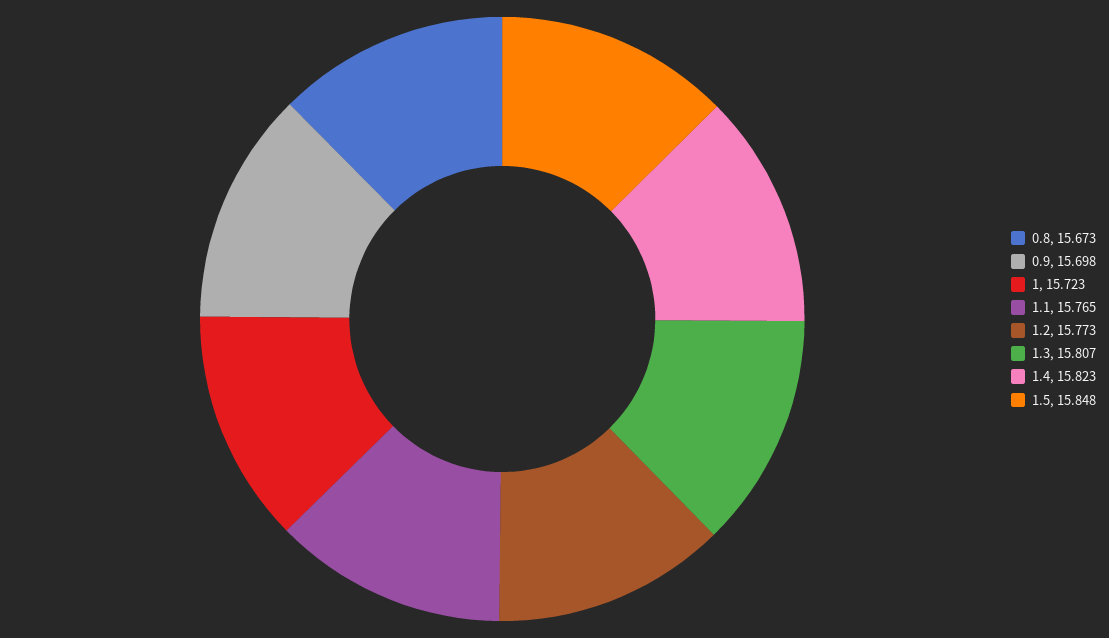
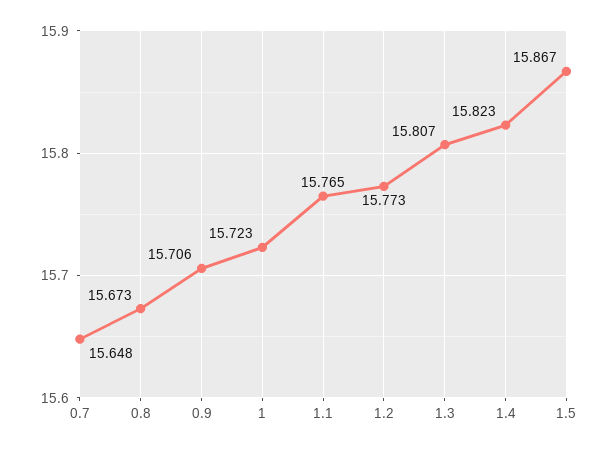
0.9: 15.698 -> 15.706
1.5: 15.848 -> 15.867
0.7: none -> 15.648

